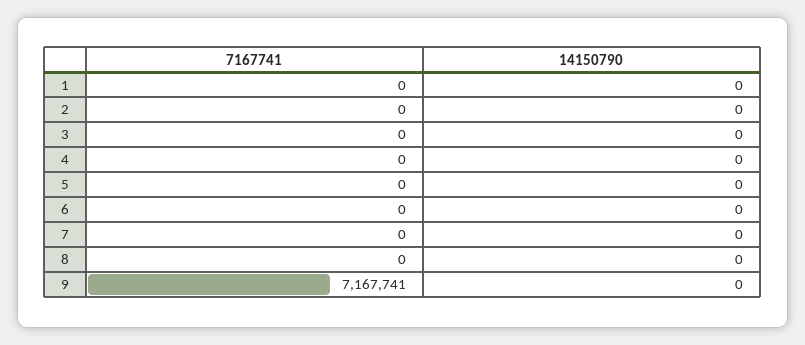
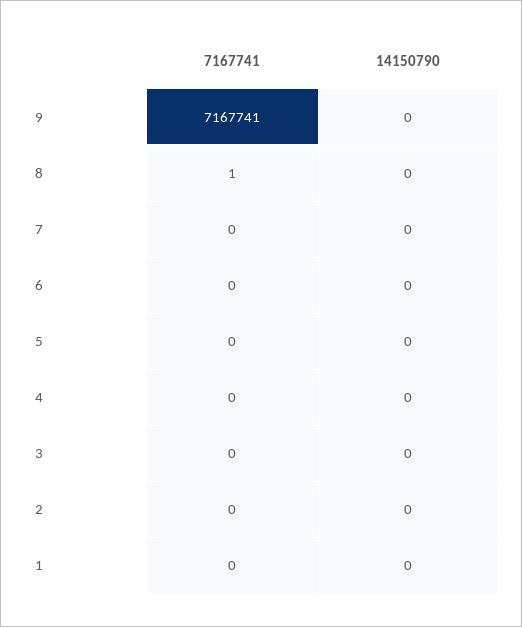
7167741, 8: 0 -> 1

